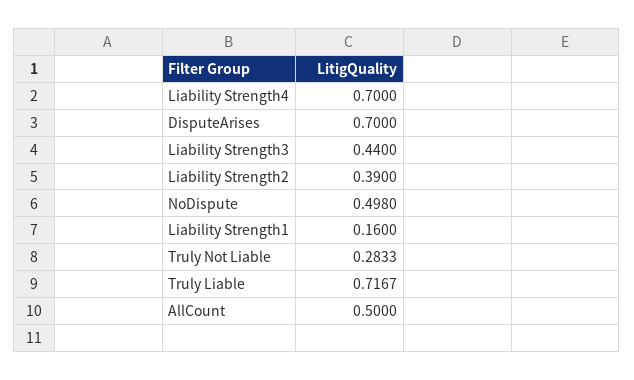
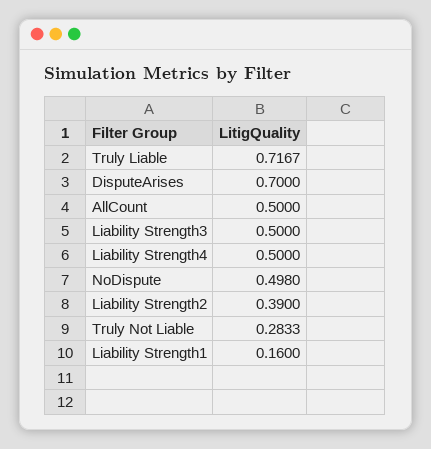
Liability Strength4: 0.7 -> 0.5
Liability Strength3: 0.44 -> 0.5

